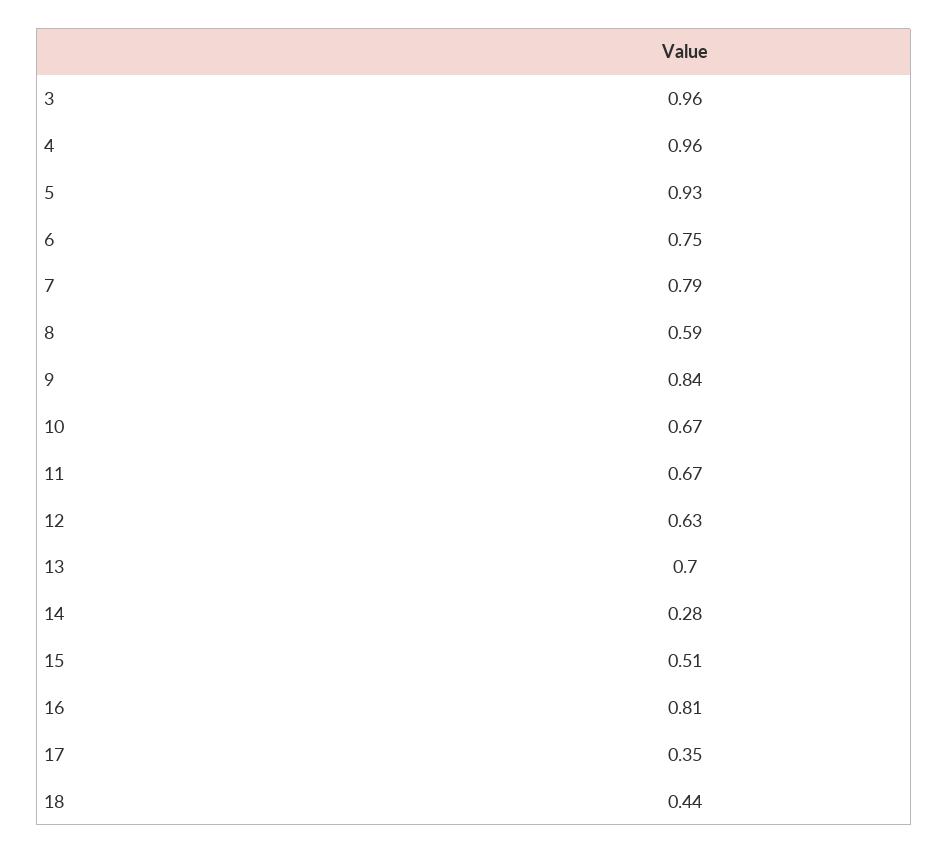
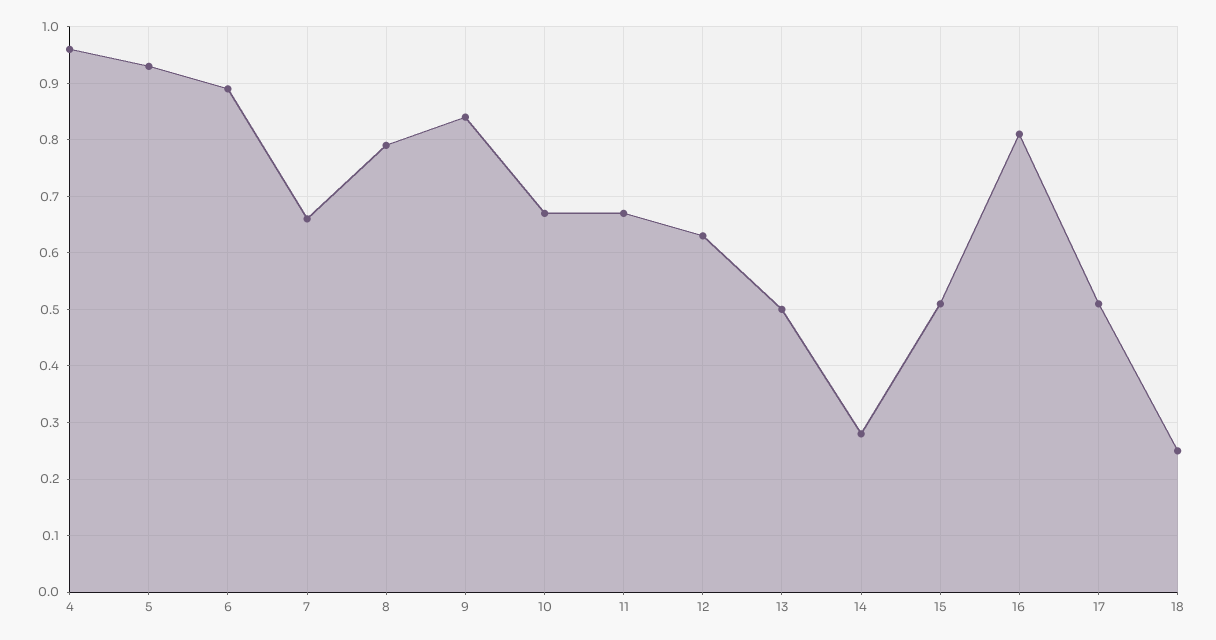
3: 0.96 -> none
6: 0.75 -> 0.9
7: 0.79 -> 0.65
8: 0.59 -> 0.8
13: 0.7 -> 0.5
17: 0.35 -> 0.5
18: 0.44 -> 0.25

